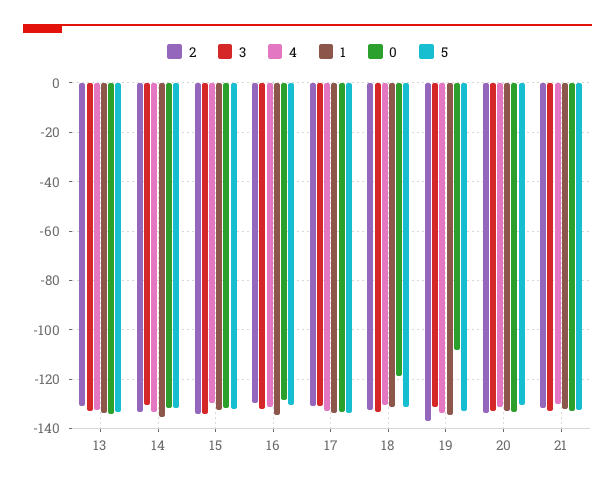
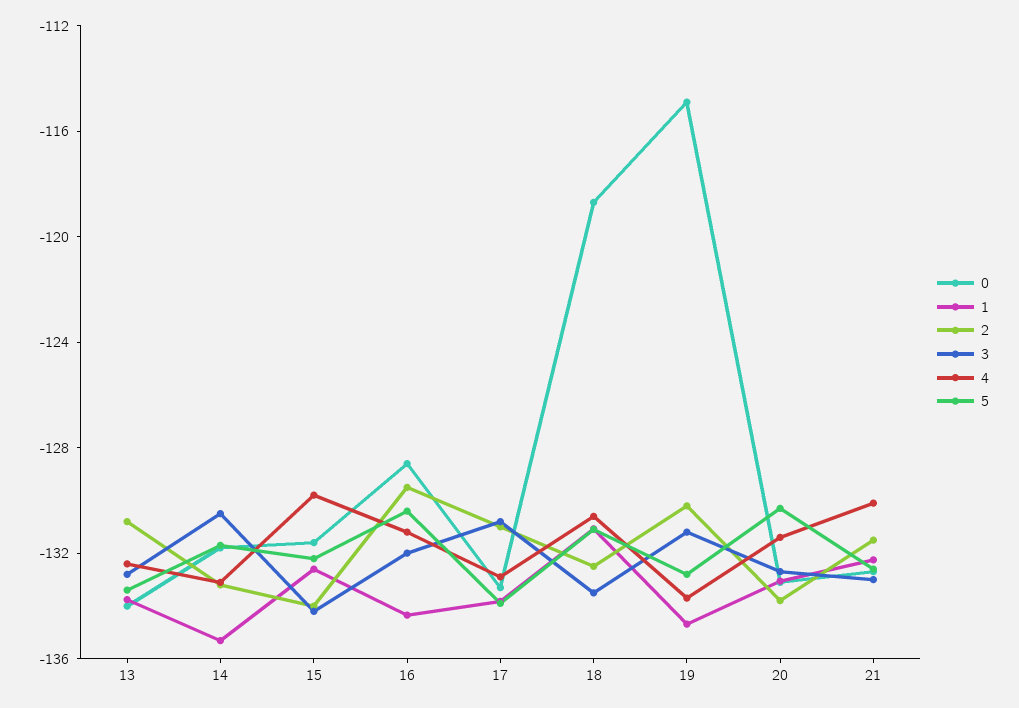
2, 19: -137.5 -> -130
0, 19: -107.5 -> -115

